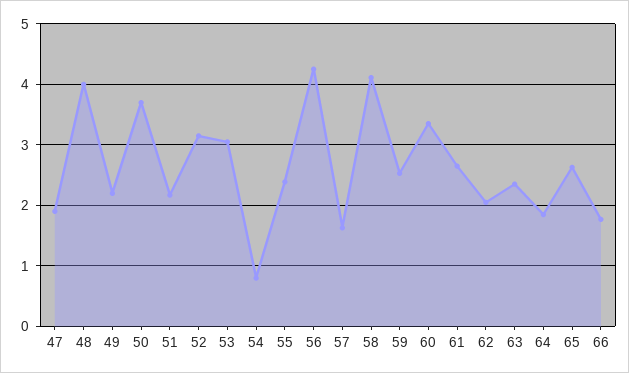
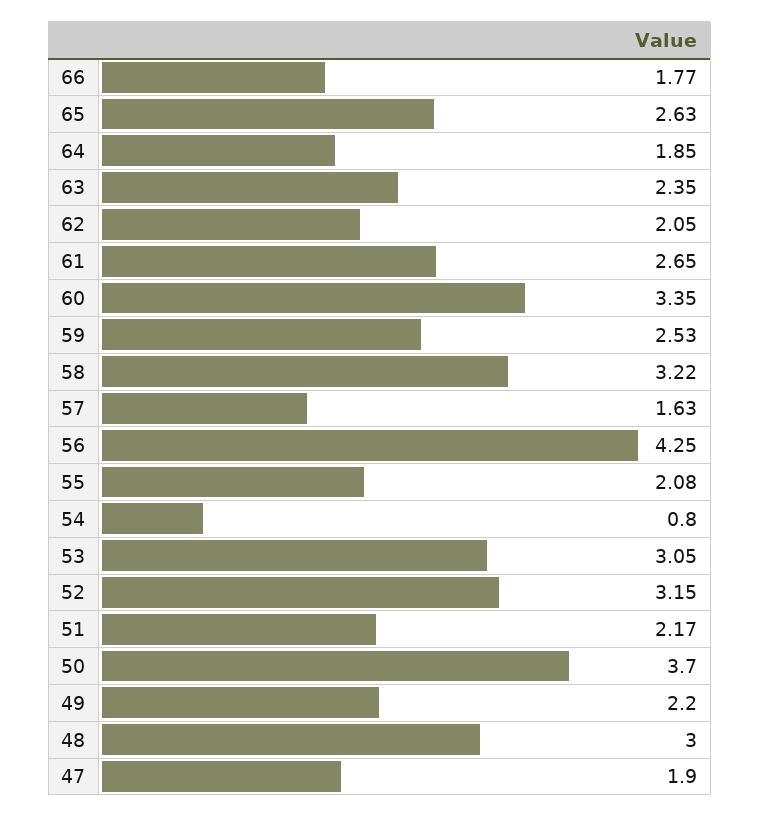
48: 4 -> 3
55: 2.4 -> 2.08
58: 4.1 -> 3.22

